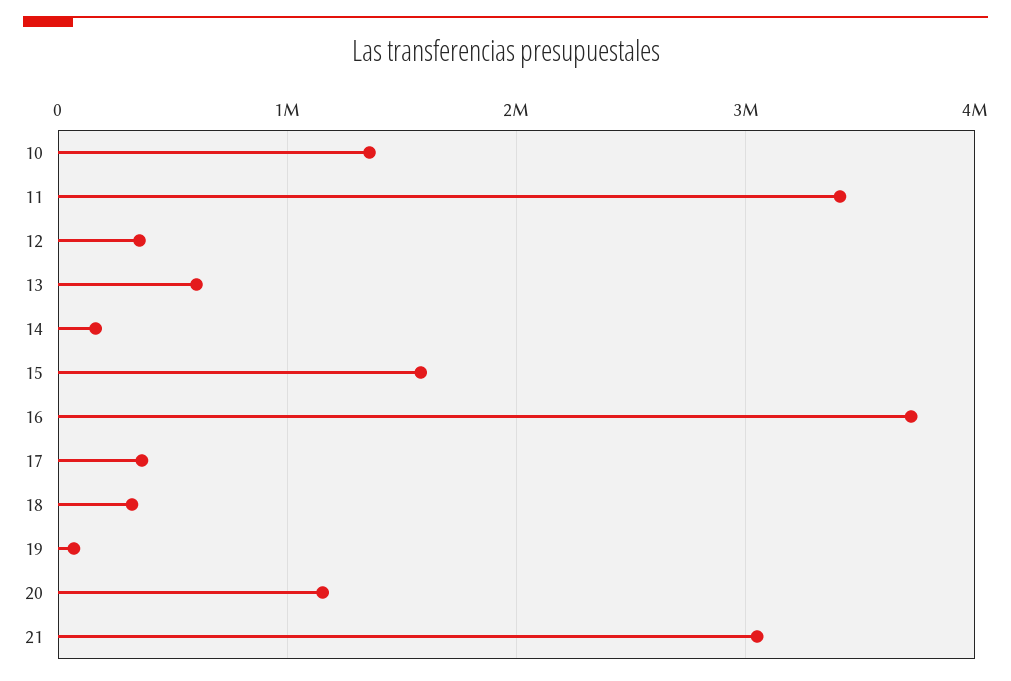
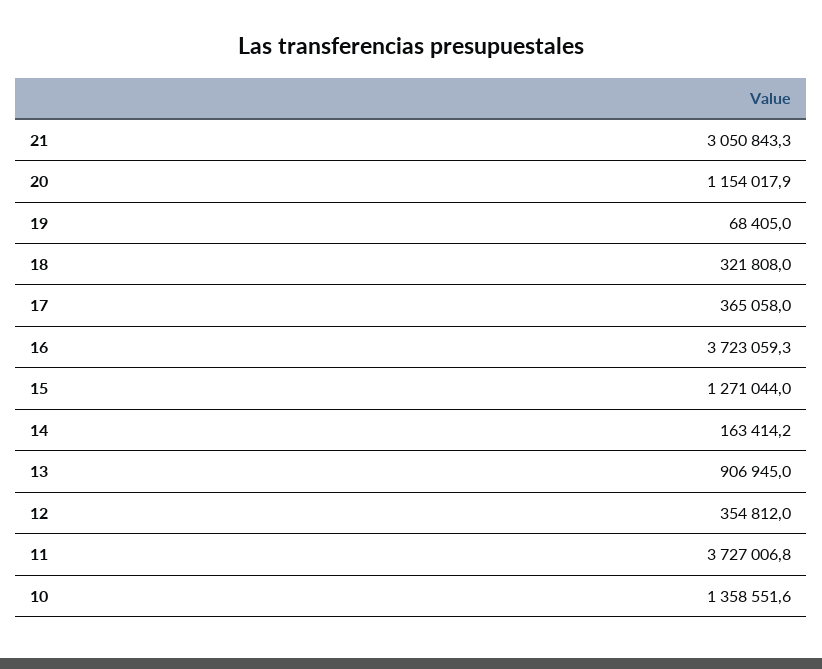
11: 3400000 -> 3727006.8
13: 600000 -> 906945
15: 1600000 -> 1271044

